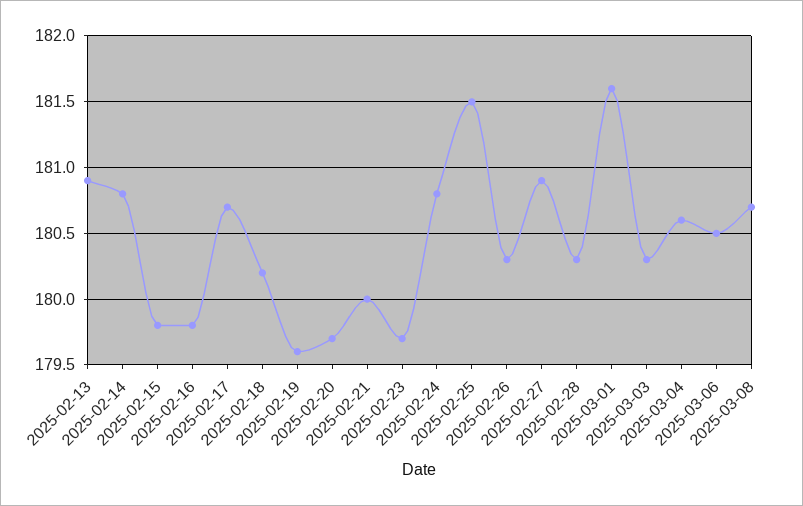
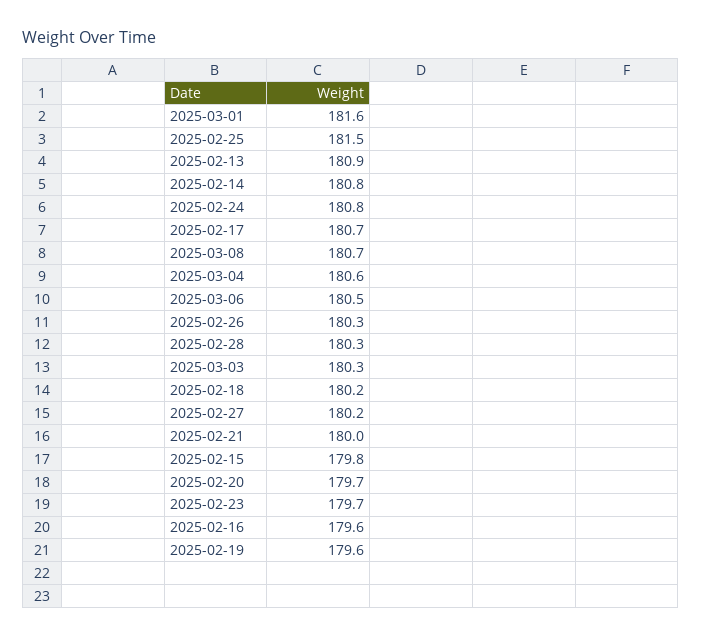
2025-02-16: 179.8 -> 179.6
2025-02-27: 180.9 -> 180.2

